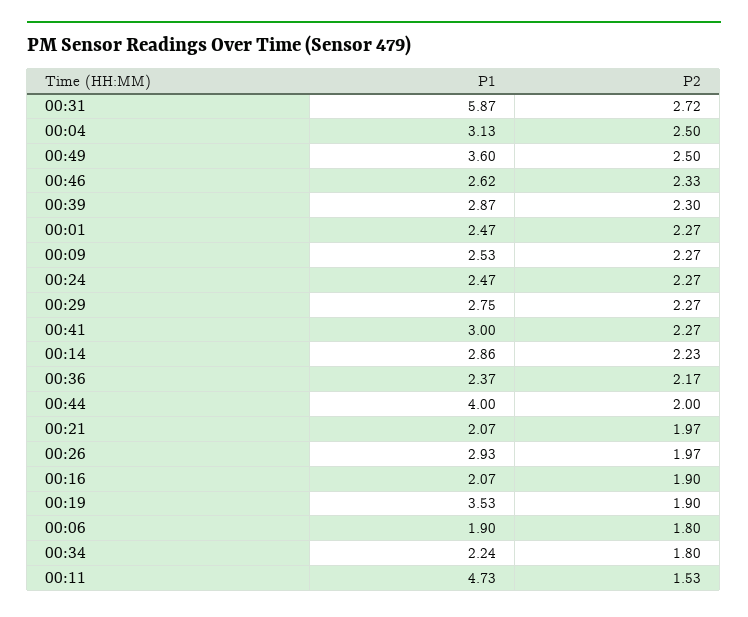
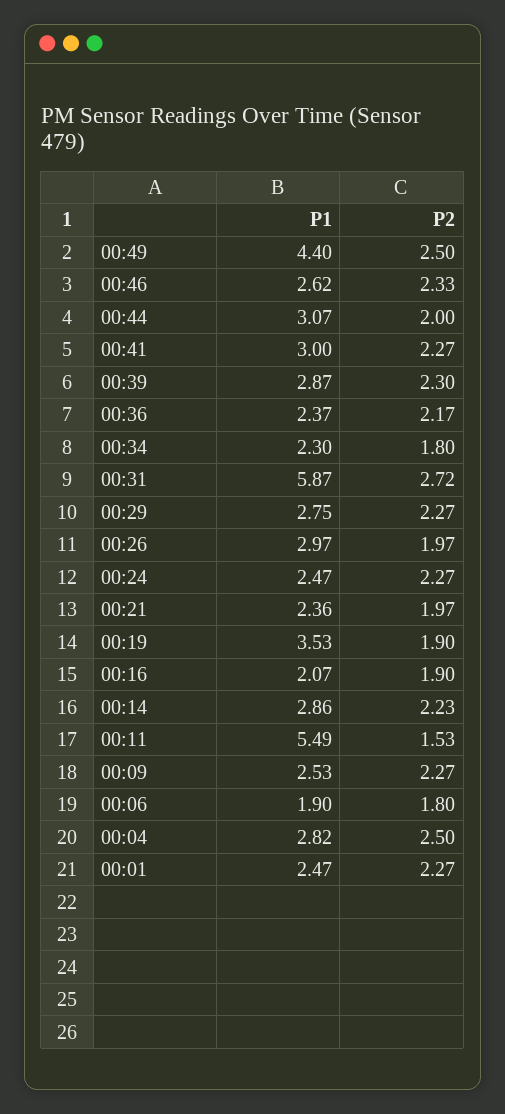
P1, 00:04: 3.13 -> 2.82
P1, 00:49: 3.6 -> 4.4
P1, 00:44: 4 -> 3.07
P1, 00:21: 2.07 -> 2.36
P1, 00:26: 2.93 -> 2.97
P1, 00:34: 2.24 -> 2.3
P1, 00:11: 4.73 -> 5.49

